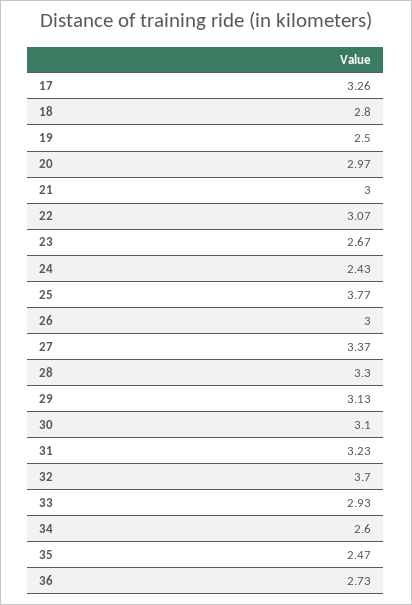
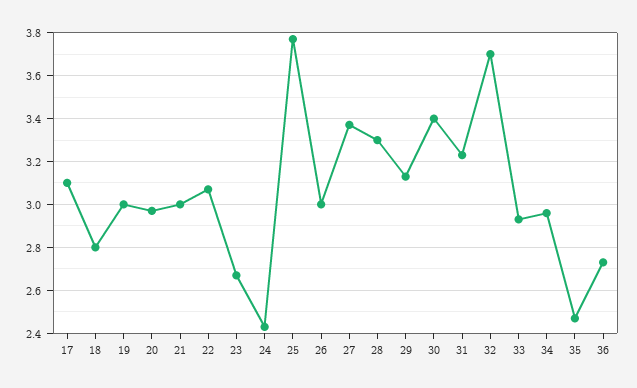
17: 3.26 -> 3.1
19: 2.5 -> 3
30: 3.1 -> 3.4
34: 2.6 -> 2.95

